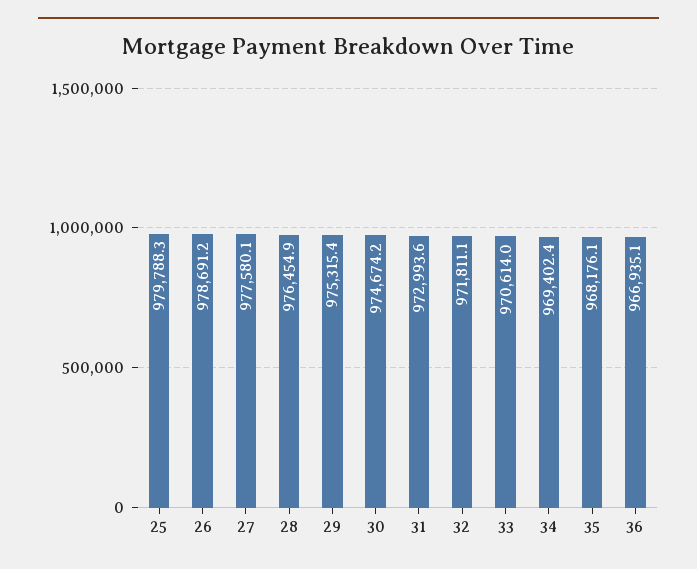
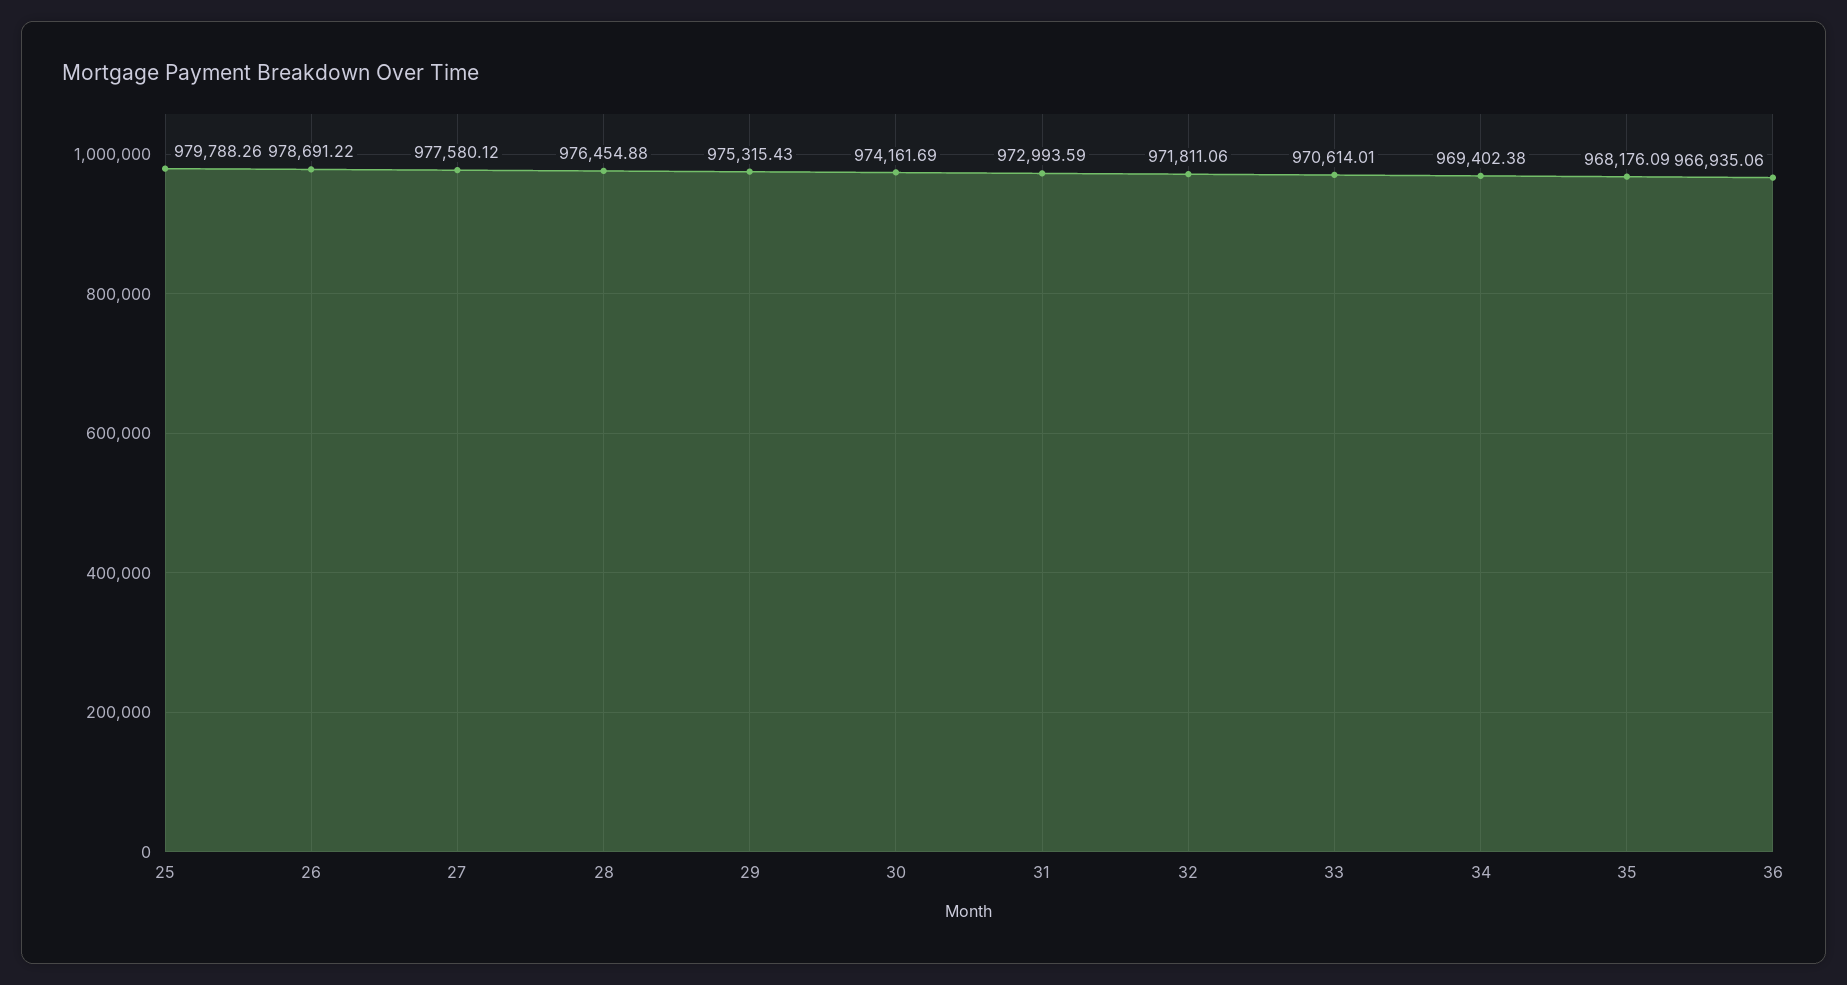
30: 974674.2 -> 974161.69

